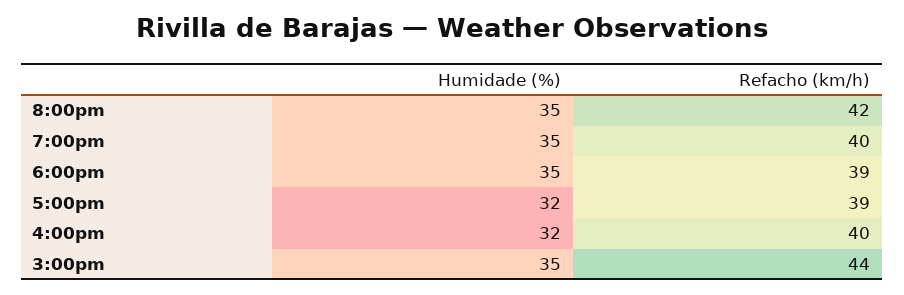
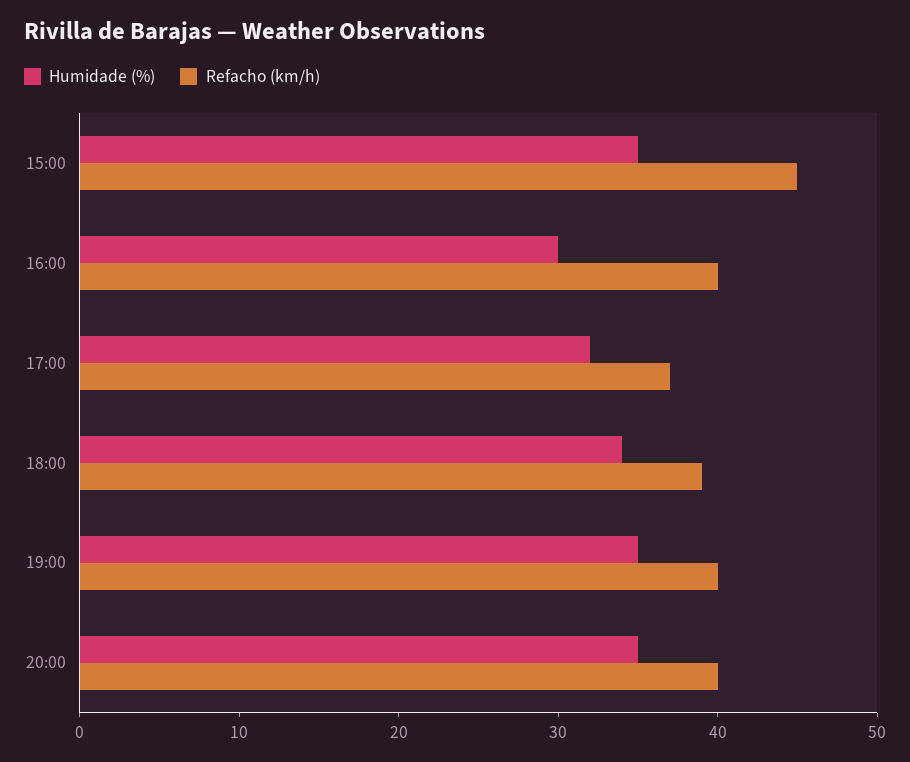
Refacho (km/h), 8:00pm: 42 -> 40
Humidade (%), 6:00pm: 35 -> 34
Refacho (km/h), 5:00pm: 39 -> 37
Humidade (%), 4:00pm: 32 -> 30
Refacho (km/h), 3:00pm: 44 -> 45

